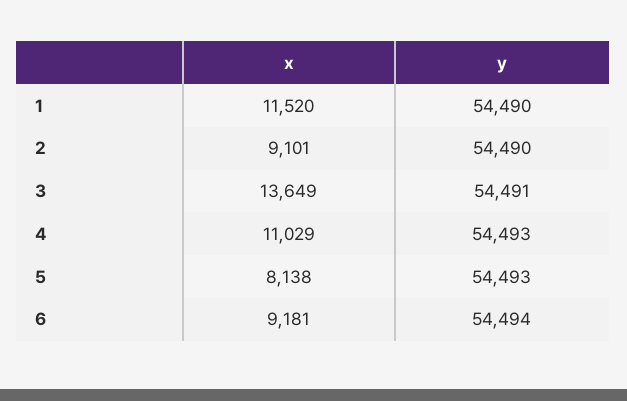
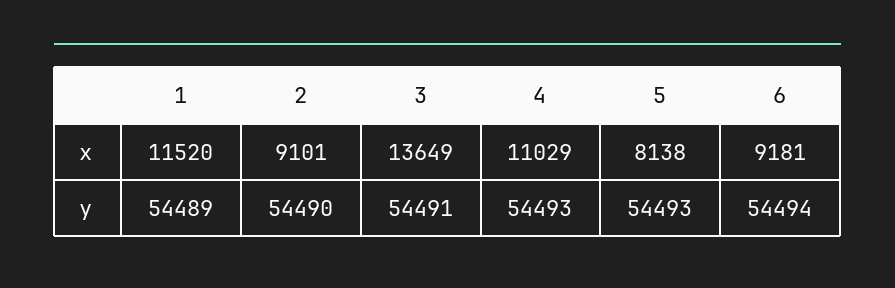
y, 1: 54490 -> 54489

